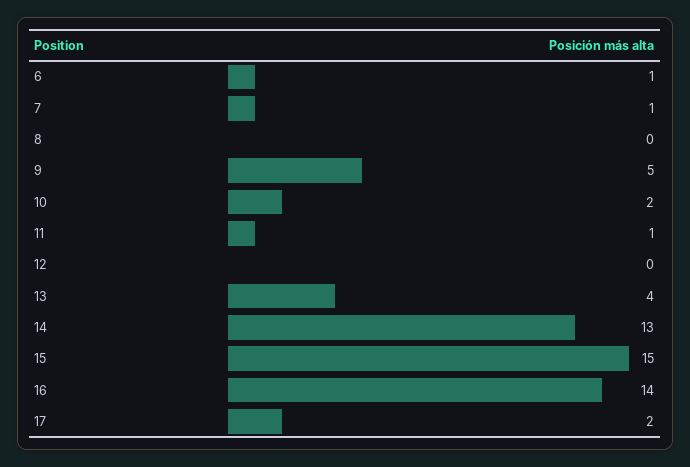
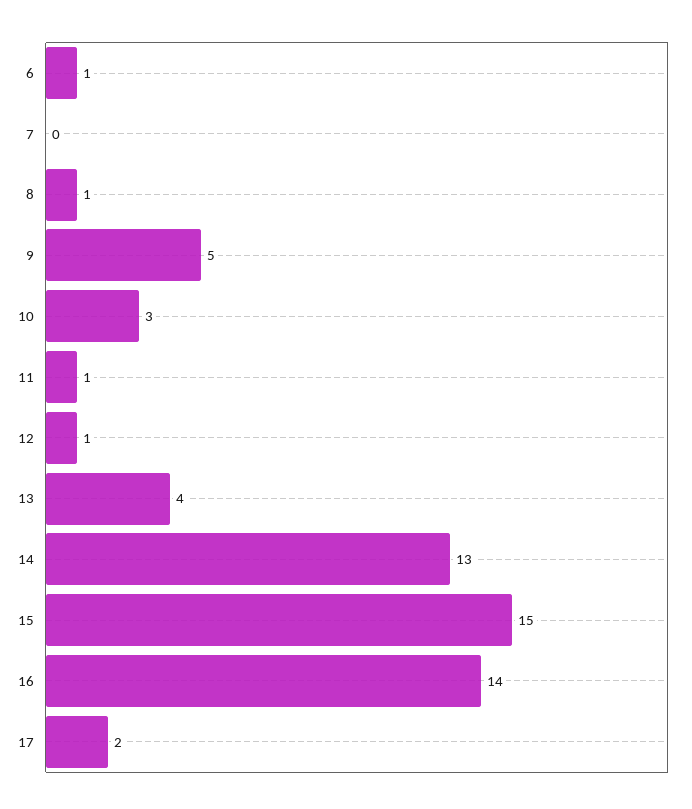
7: 1 -> 0
8: 0 -> 1
10: 2 -> 3
12: 0 -> 1

